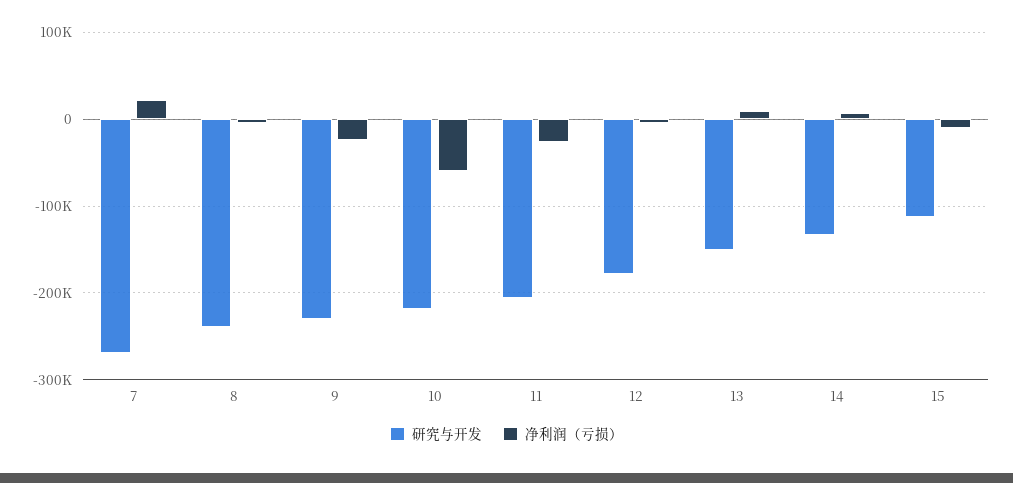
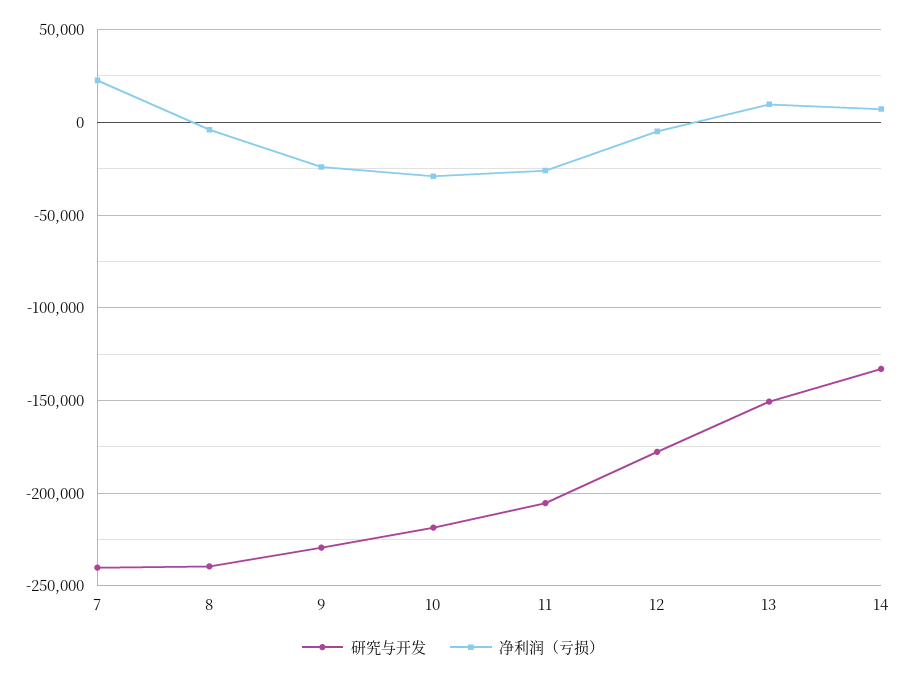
研究与开发, 7: -270000 -> -240000
净利润（亏损）, 10: -60000 -> -30000
研究与开发, 15: -110000 -> none
净利润（亏损）, 15: -10000 -> none

